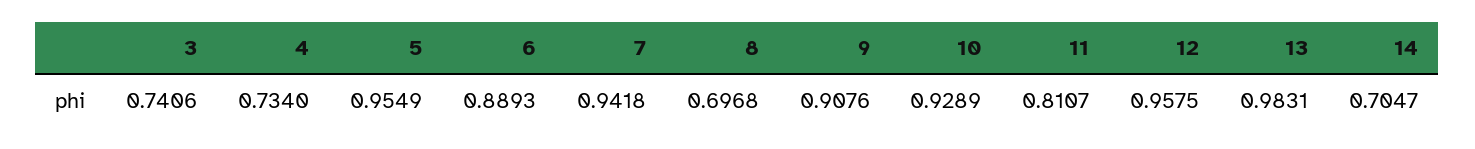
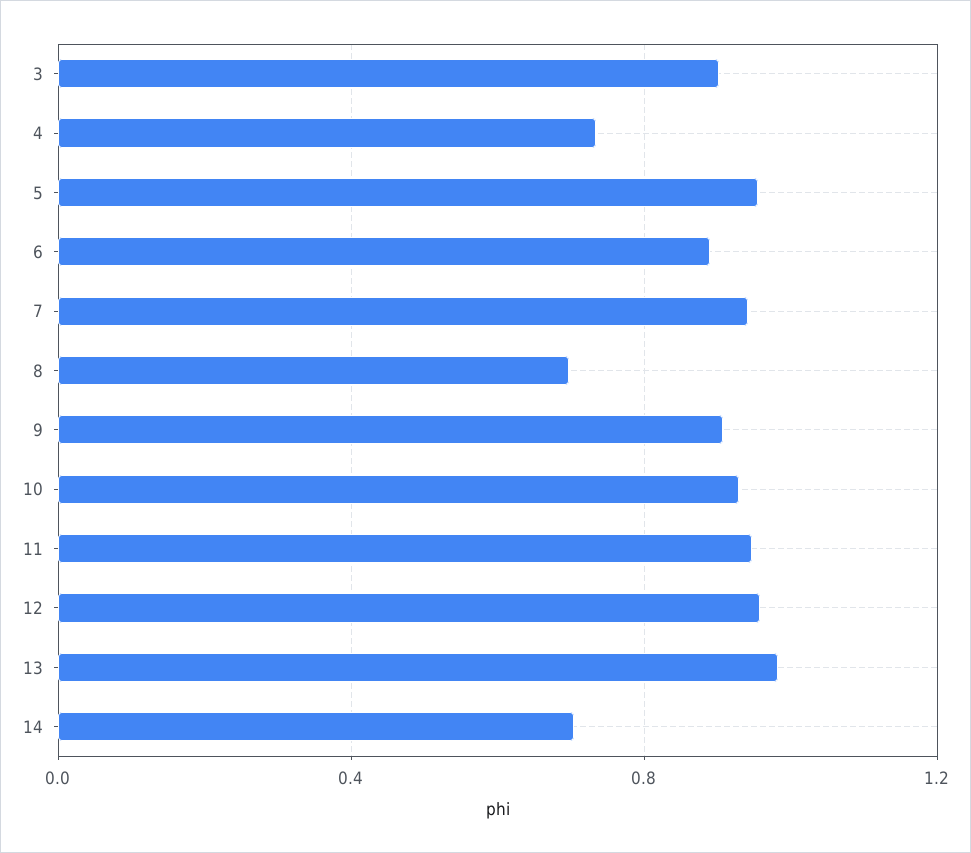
3: 0.7406 -> 0.9
11: 0.8107 -> 0.95

